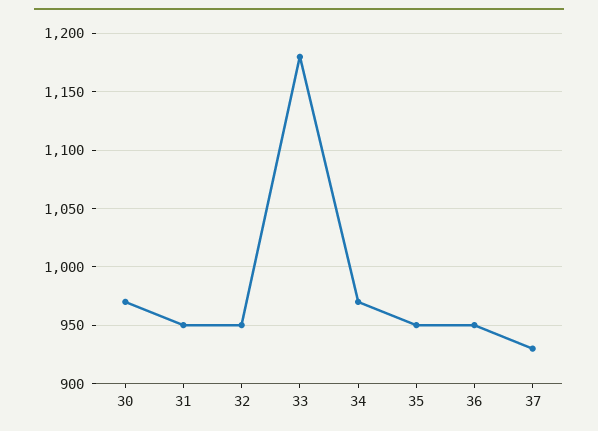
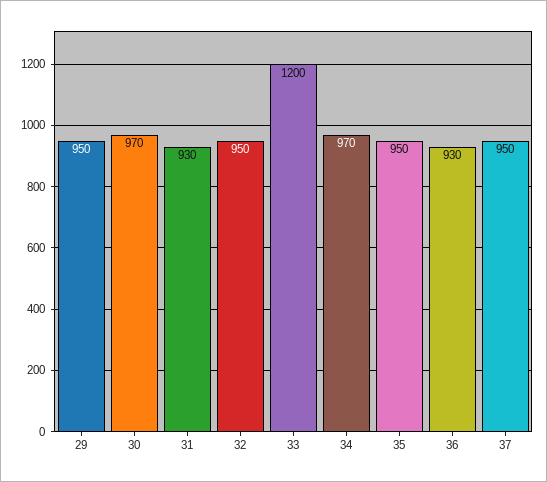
31: 950 -> 930
33: 1180 -> 1200
36: 950 -> 930
37: 930 -> 950
29: none -> 950

